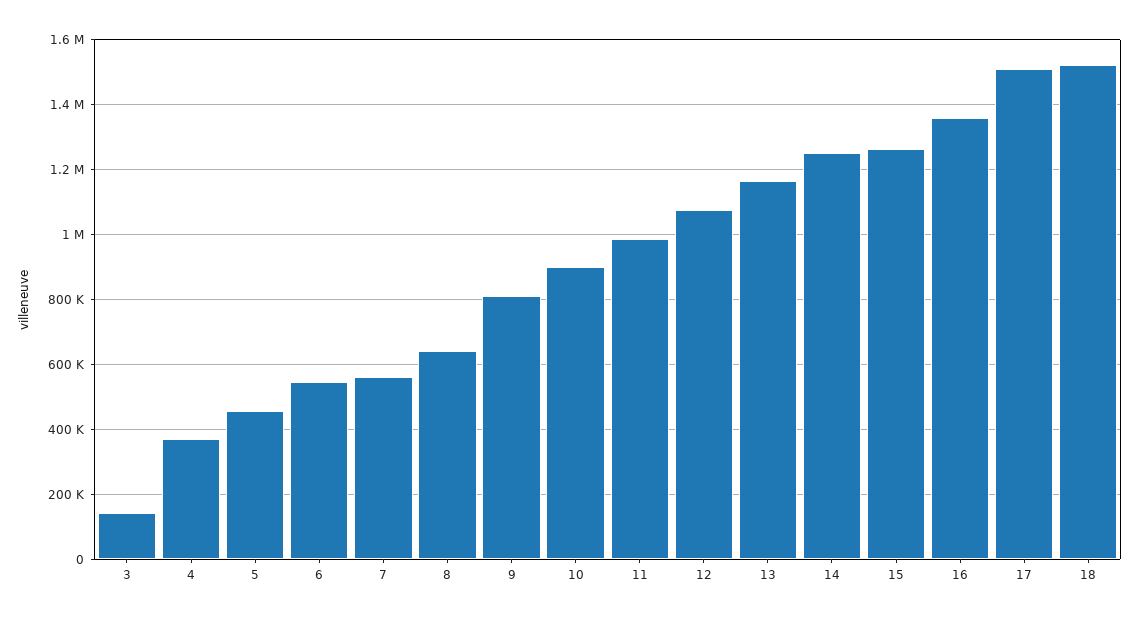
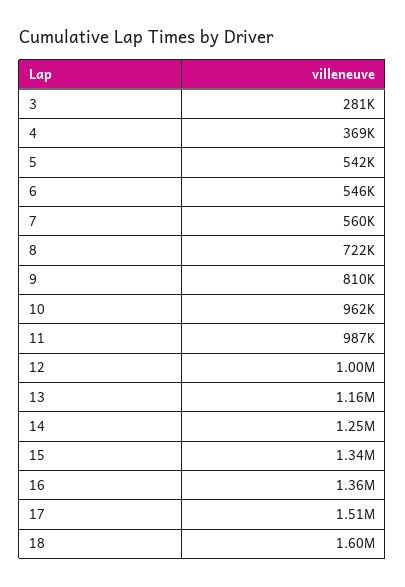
3: 140000 -> 281000
5: 460000 -> 542000
8: 640000 -> 722000
10: 900000 -> 962000
12: 1080000 -> 1000000
15: 1260000 -> 1340000
18: 1520000 -> 1600000

